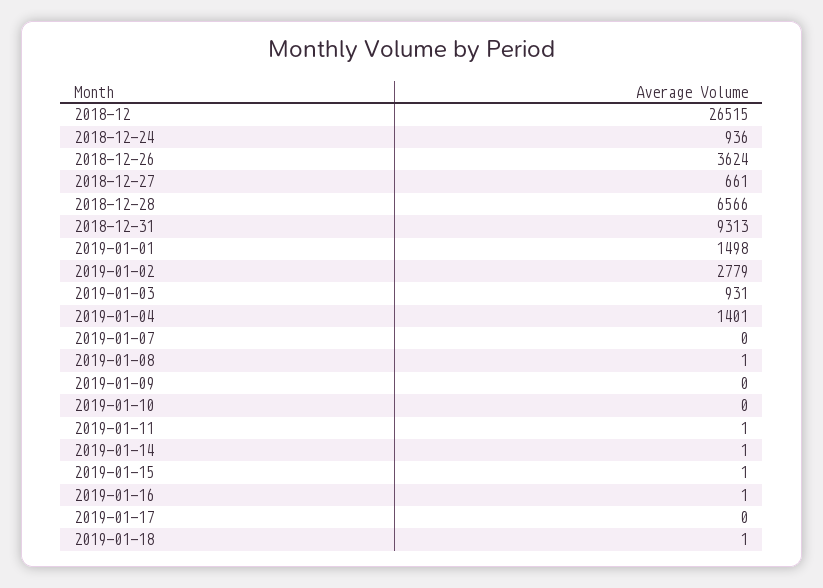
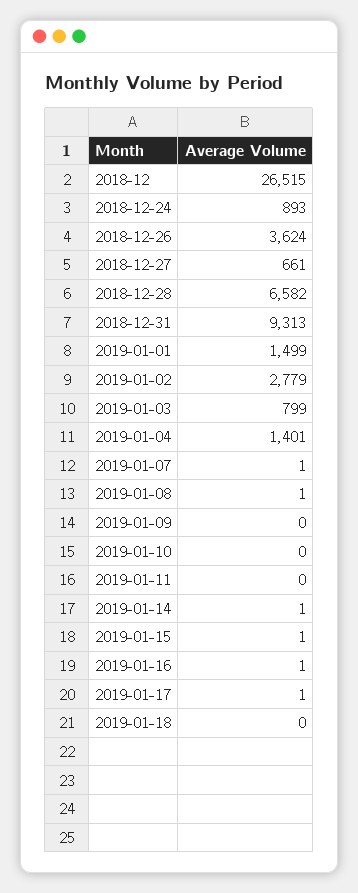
2018-12-24: 936 -> 893
2018-12-28: 6566 -> 6582
2019-01-01: 1498 -> 1499
2019-01-03: 931 -> 799
2019-01-07: 0 -> 1
2019-01-11: 1 -> 0
2019-01-17: 0 -> 1
2019-01-18: 1 -> 0

